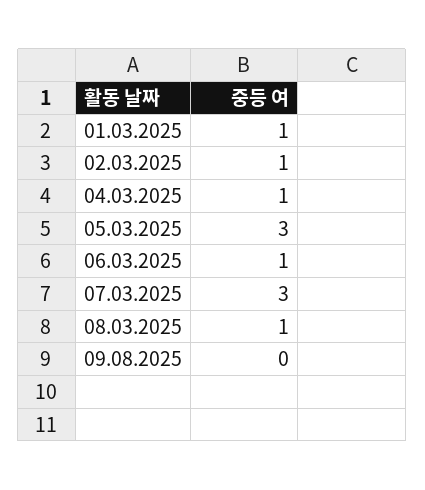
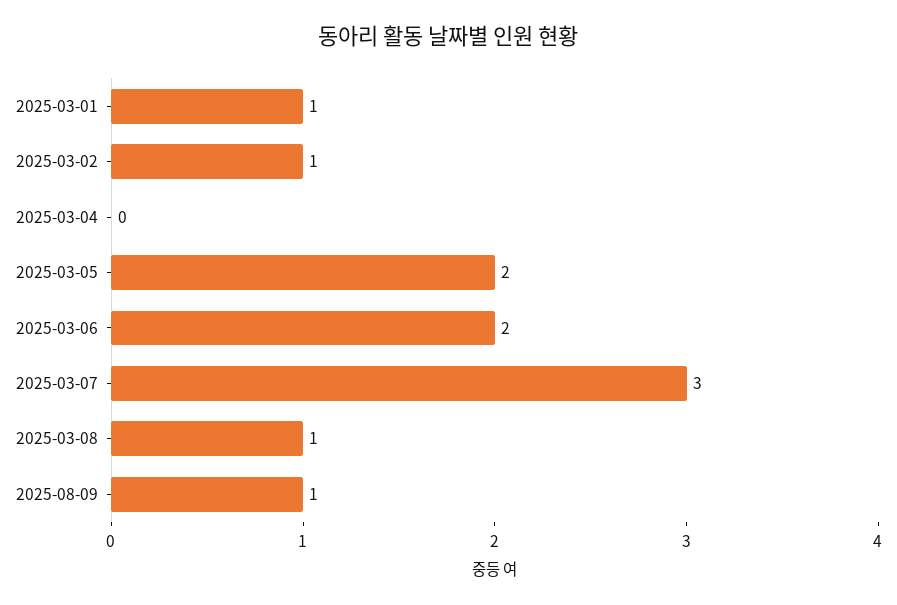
04.03.2025: 1 -> 0
05.03.2025: 3 -> 2
06.03.2025: 1 -> 2
09.08.2025: 0 -> 1

